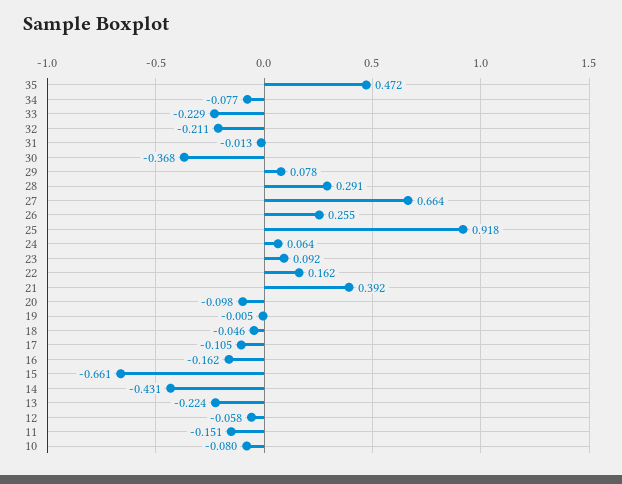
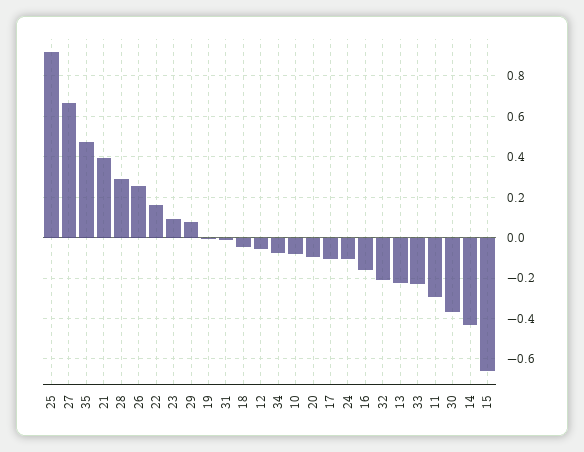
24: 0.064 -> -0.1
11: -0.151 -> -0.3

